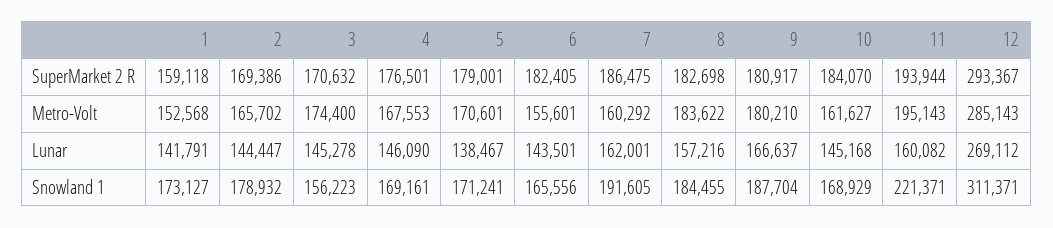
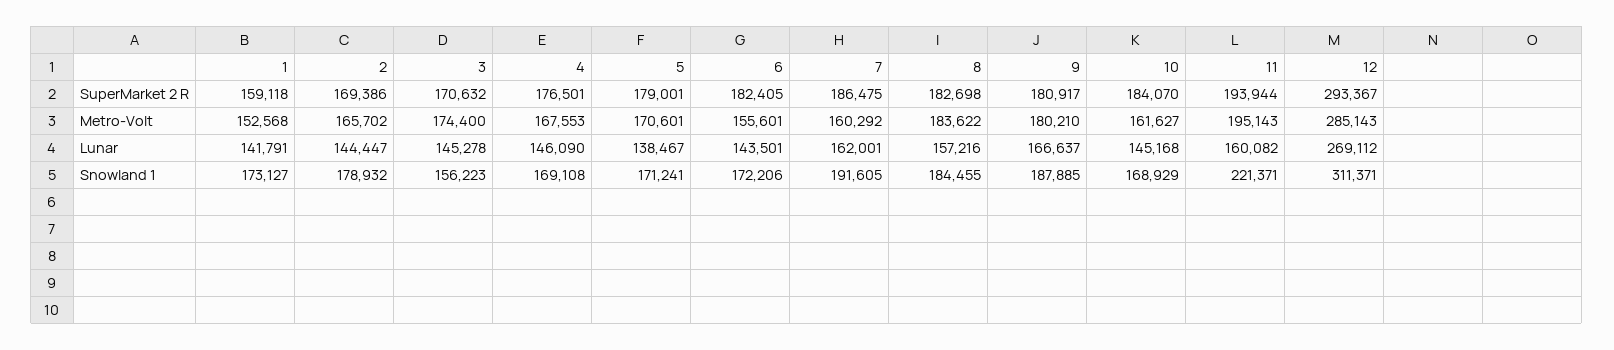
4, Snowland 1: 169161 -> 169108
6, Snowland 1: 165556 -> 172206
9, Snowland 1: 187704 -> 187885

